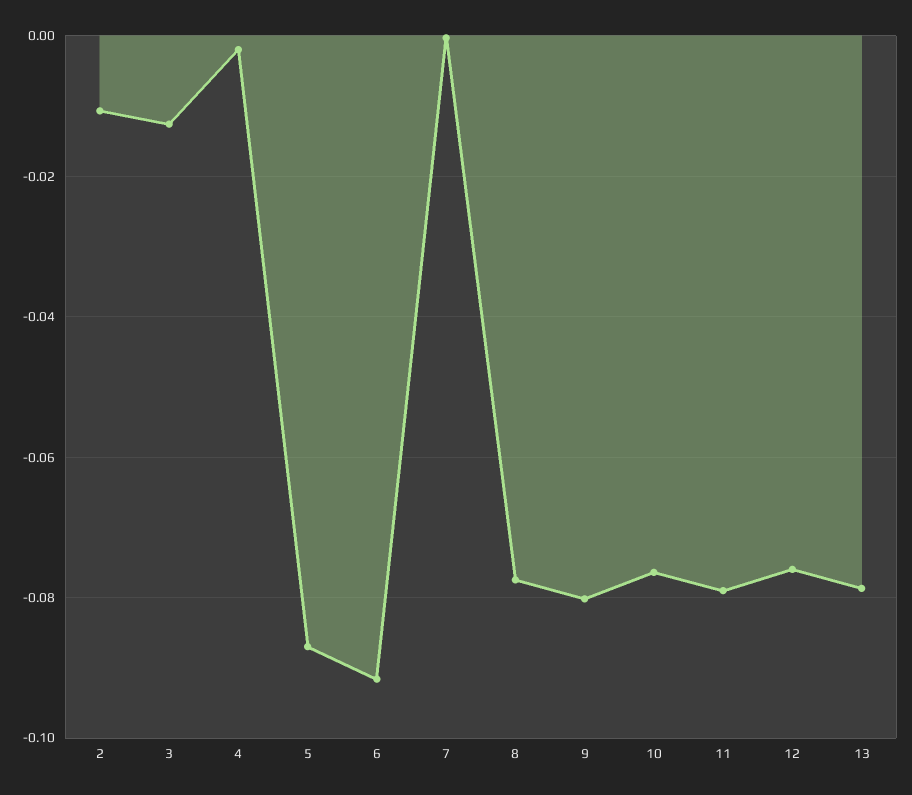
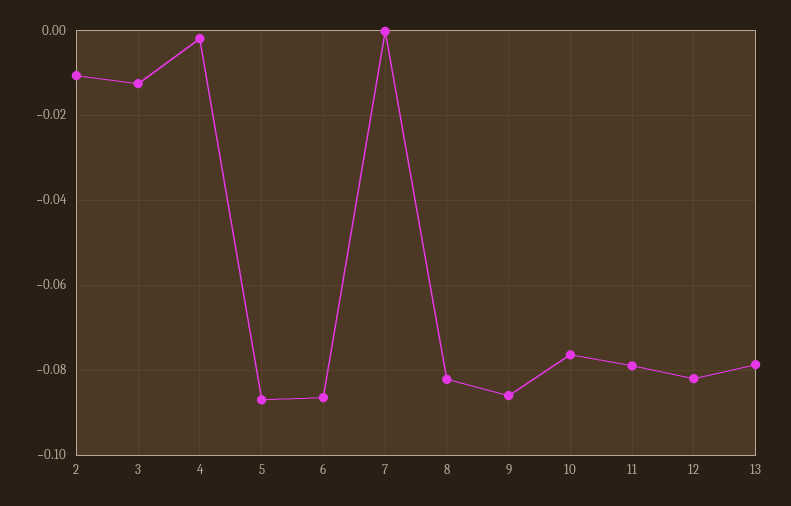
6: -0.092 -> -0.086
8: -0.078 -> -0.082
9: -0.08 -> -0.086
12: -0.076 -> -0.082

